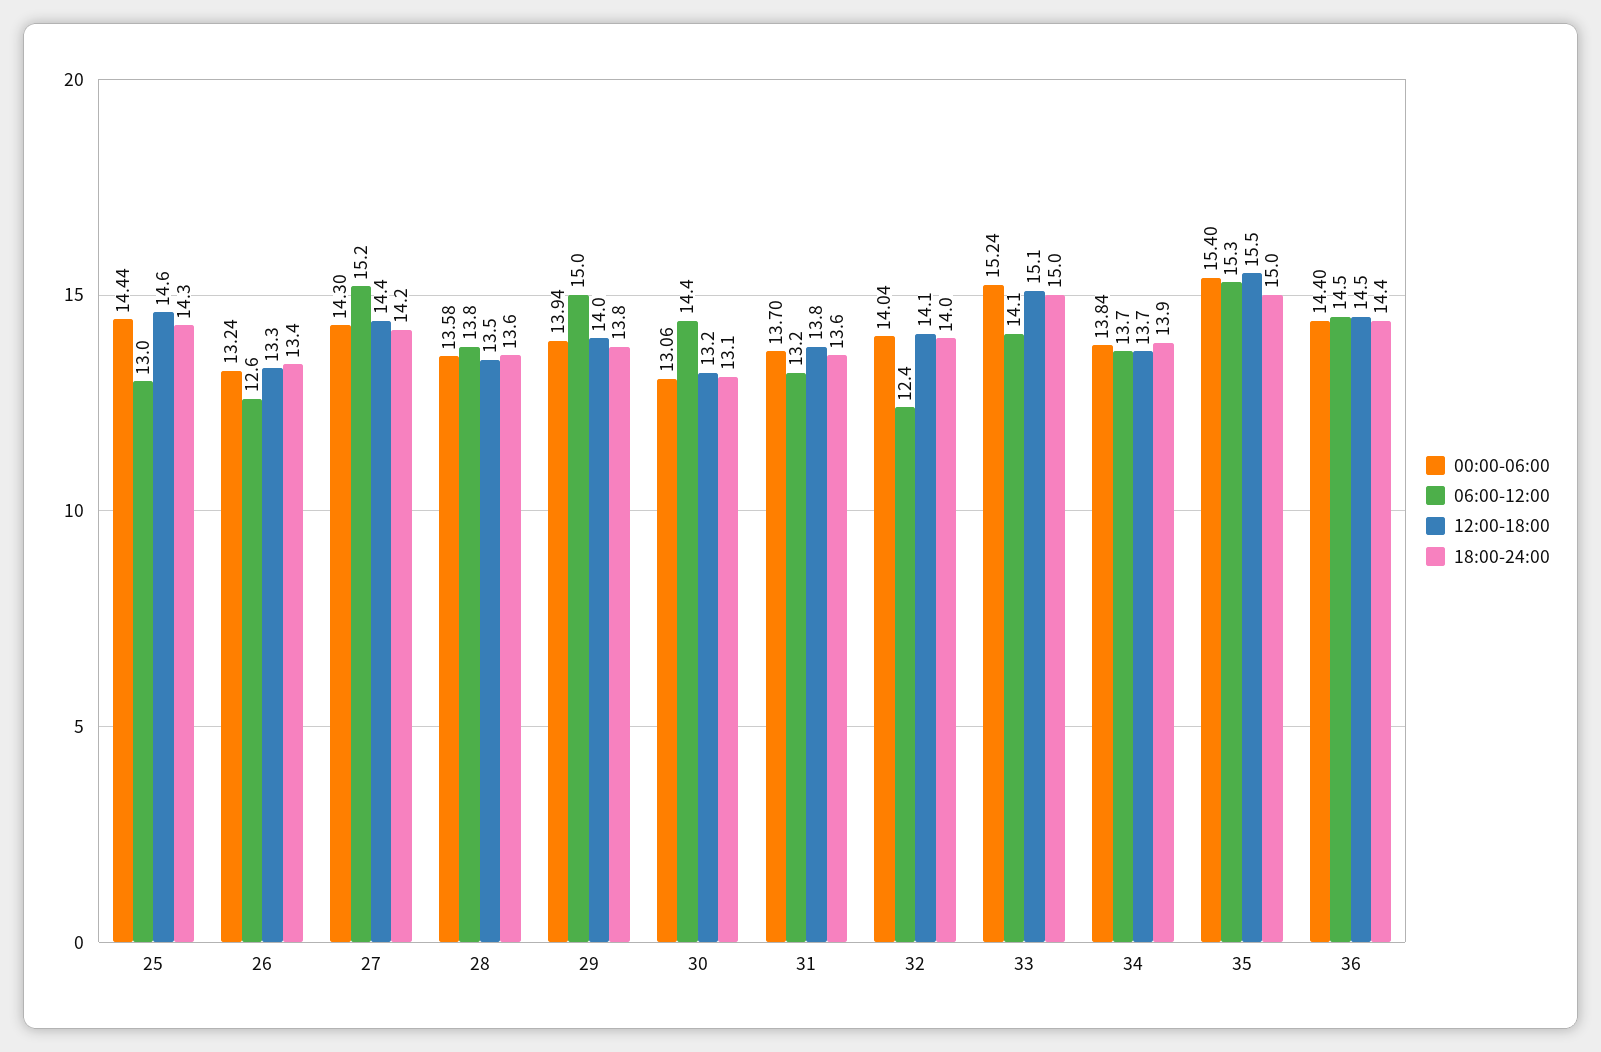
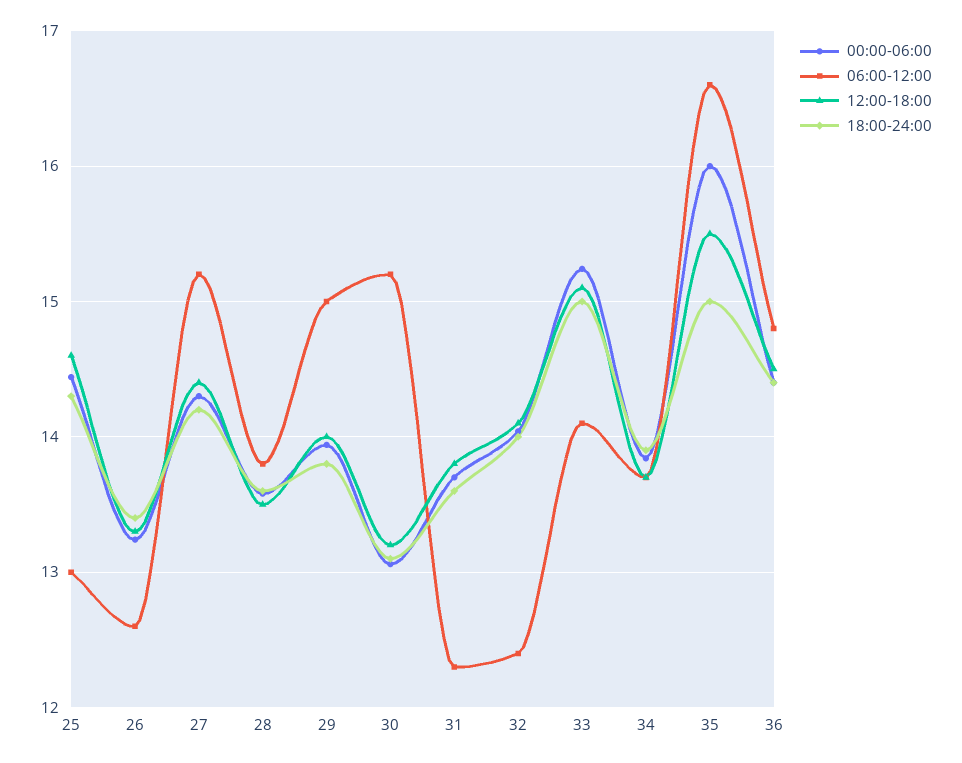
06:00-12:00, 30: 14.4 -> 15.2
06:00-12:00, 31: 13.2 -> 12.3
00:00-06:00, 35: 15.4 -> 16
06:00-12:00, 35: 15.3 -> 16.6
06:00-12:00, 36: 14.5 -> 14.8

